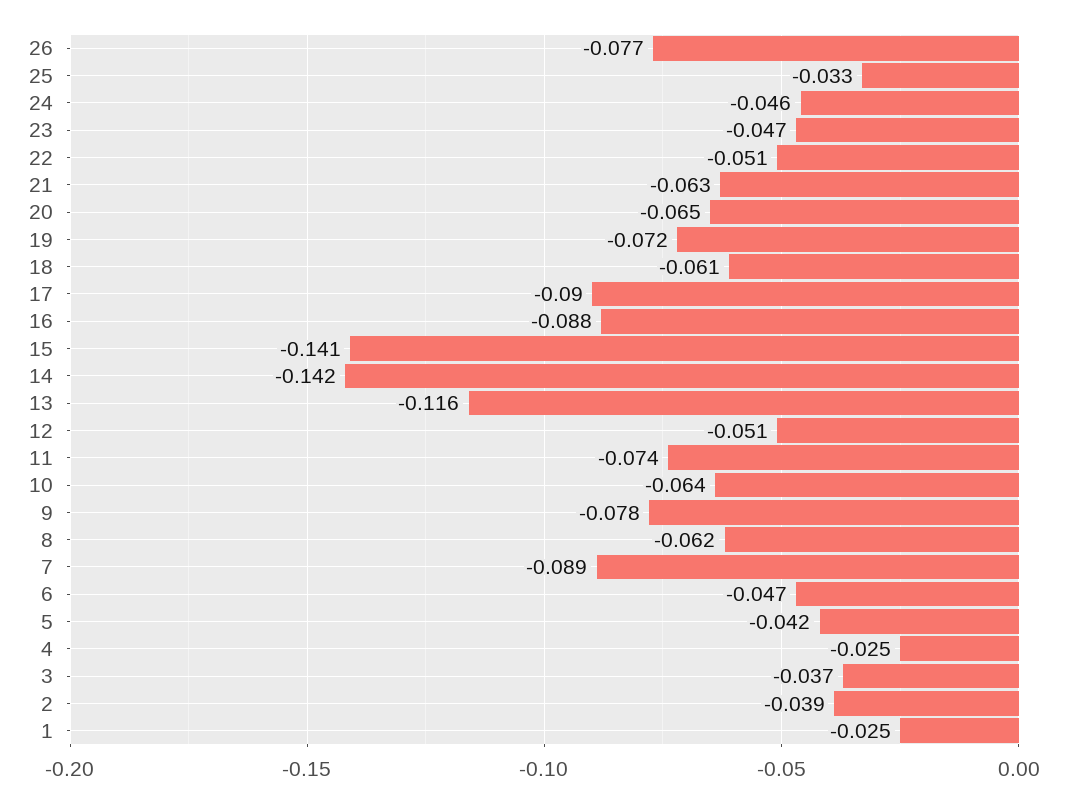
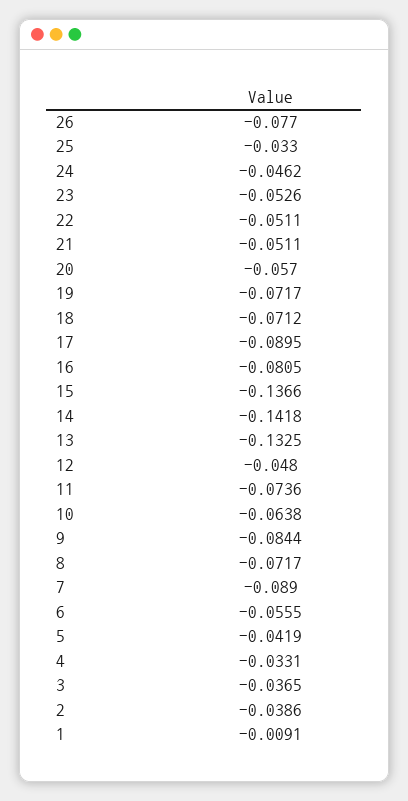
23: -0.047 -> -0.0526
21: -0.063 -> -0.0511
20: -0.065 -> -0.057
18: -0.061 -> -0.0712
16: -0.088 -> -0.0805
15: -0.141 -> -0.1366
13: -0.116 -> -0.1325
12: -0.051 -> -0.048
9: -0.078 -> -0.0844
8: -0.062 -> -0.0717
6: -0.047 -> -0.0555
4: -0.025 -> -0.0331
1: -0.025 -> -0.0091

